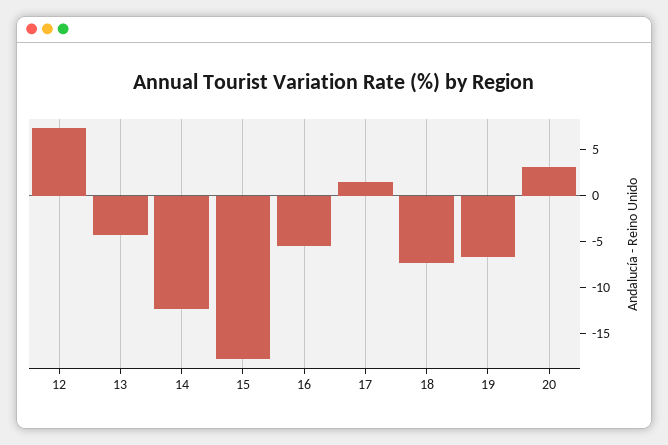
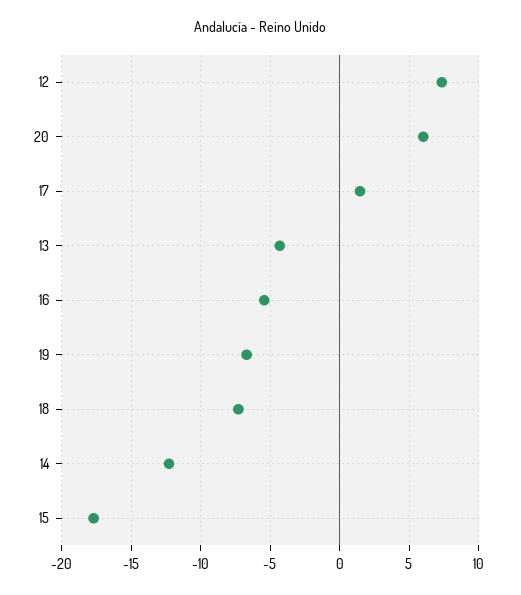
20: 3 -> 6

